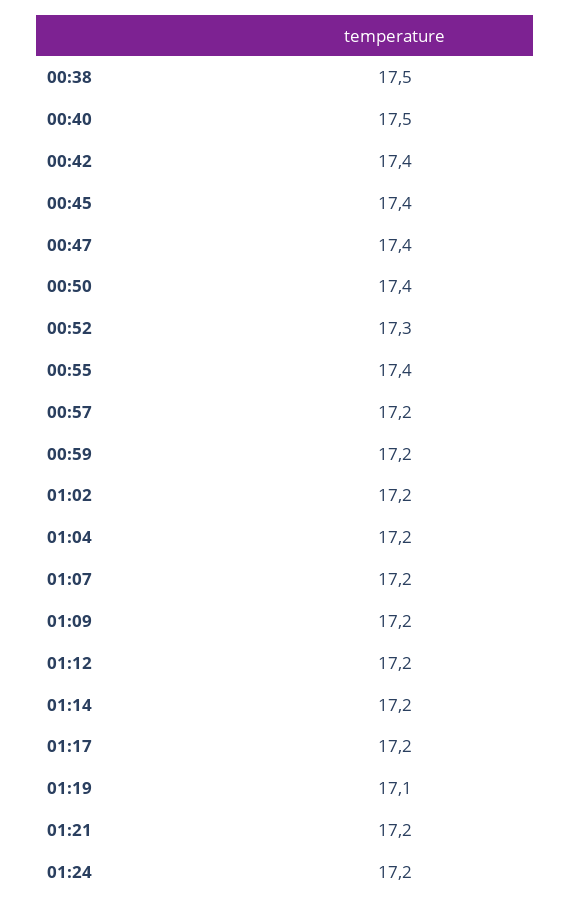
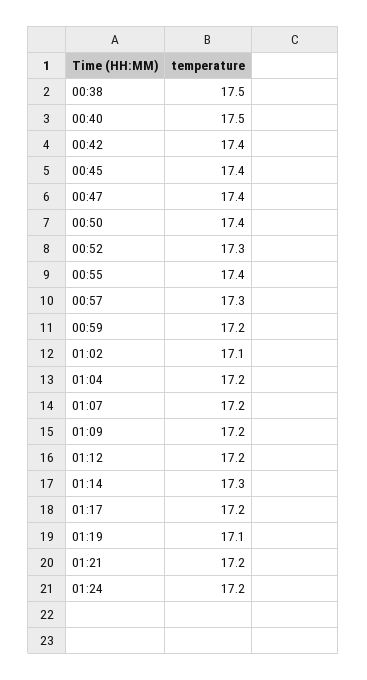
00:57: 17.2 -> 17.3
01:02: 17.2 -> 17.1
01:14: 17.2 -> 17.3

